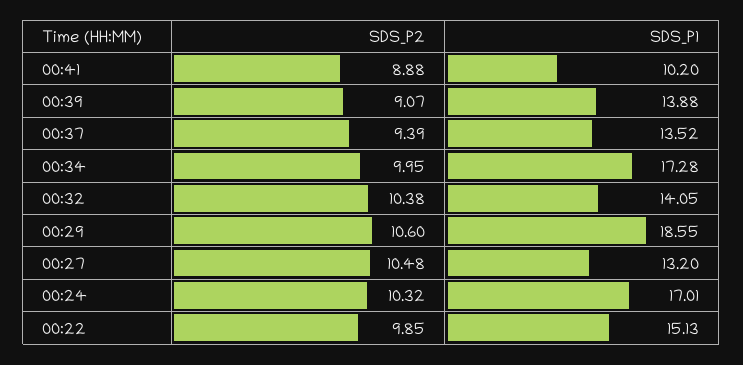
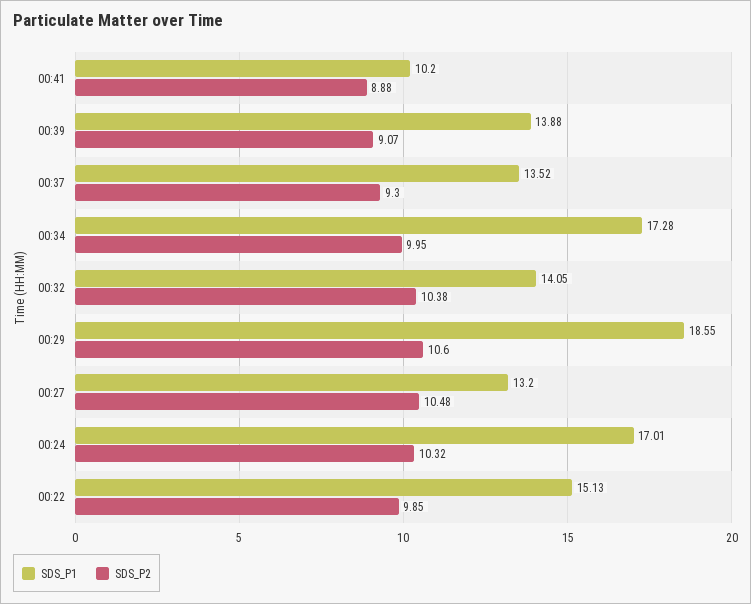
SDS_P2, 00:37: 9.39 -> 9.3

